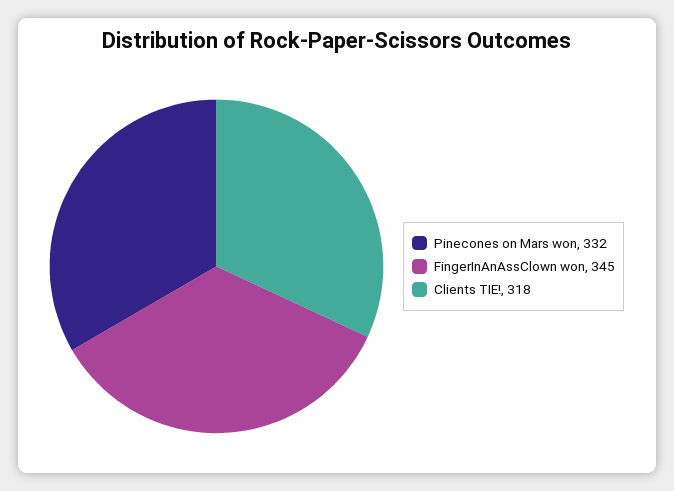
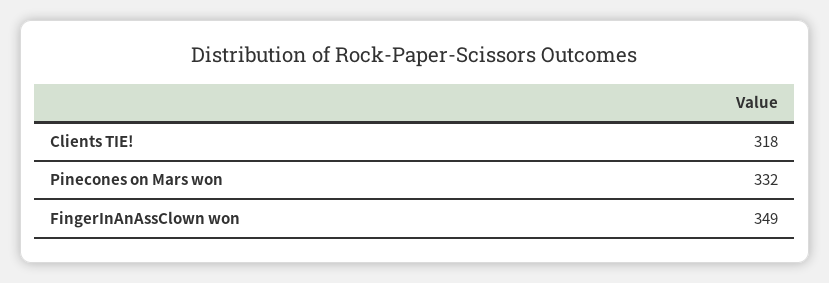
FingerInAnAssClown won: 345 -> 349

